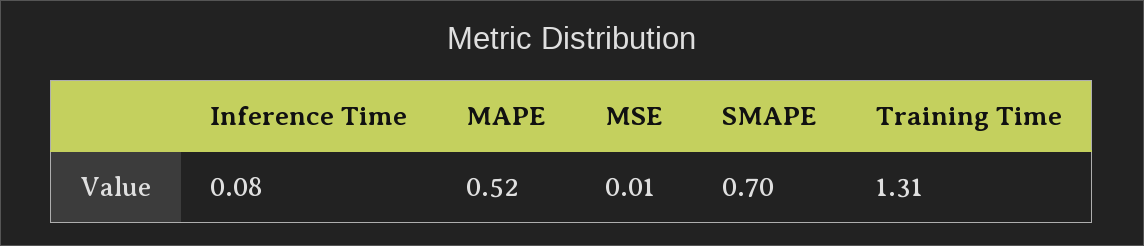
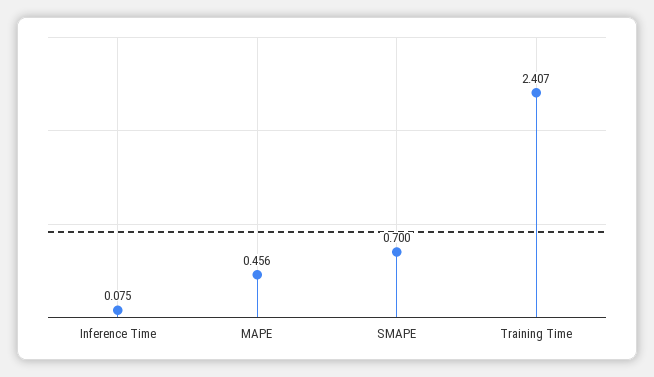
MAPE: 0.52 -> 0.456
MSE: 0.01 -> none
Training Time: 1.31 -> 2.407

